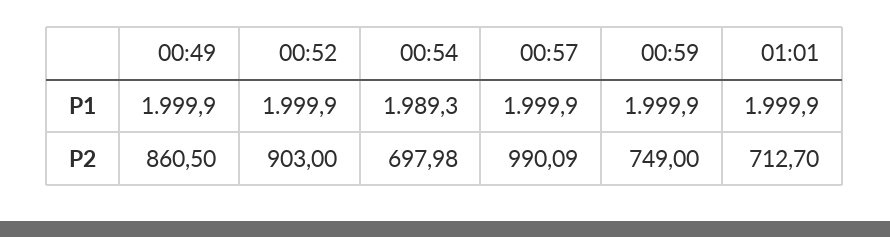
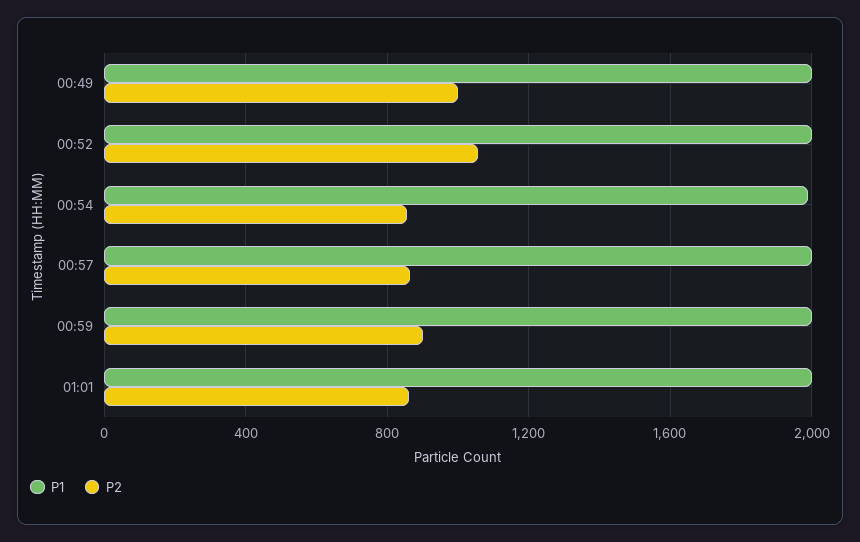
P2, 00:49: 860.5 -> 1000
P2, 00:52: 903 -> 1050
P2, 00:54: 697.98 -> 850
P2, 00:57: 990.09 -> 850
P2, 00:59: 749 -> 900
P2, 01:01: 712.7 -> 850

